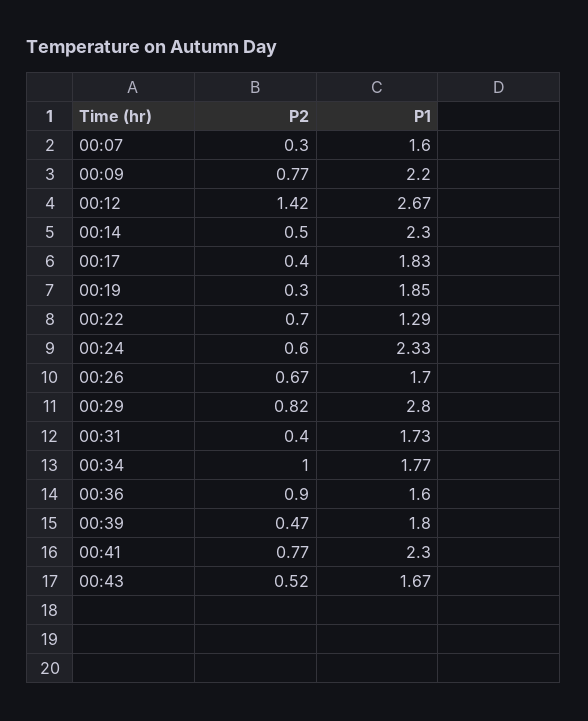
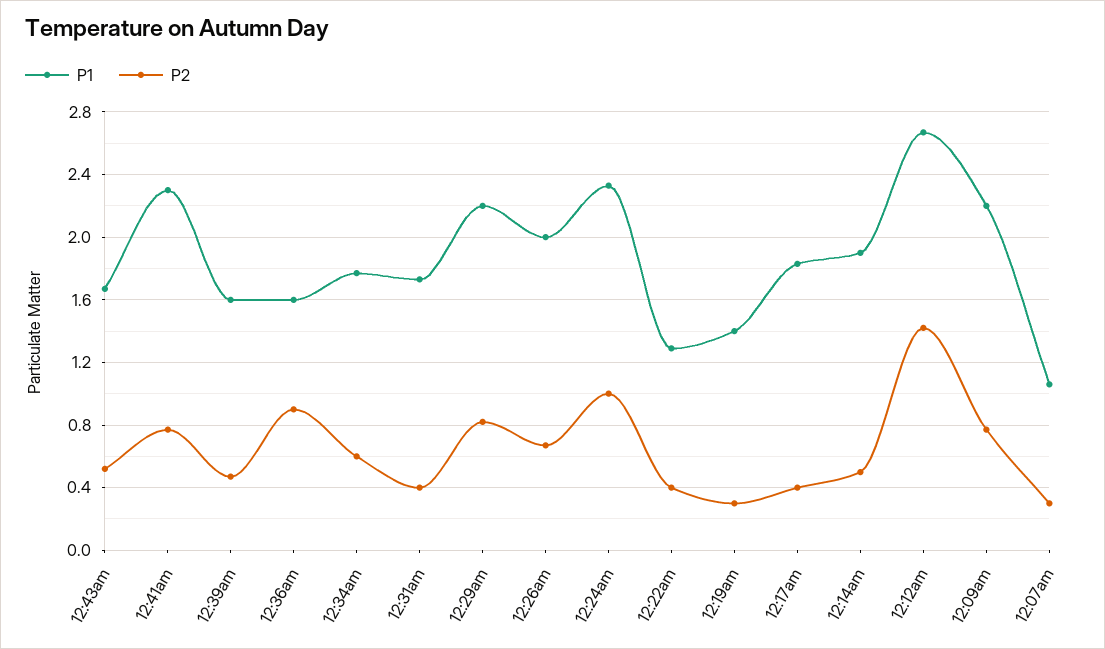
P1, 00:07: 1.6 -> 1.05
P1, 00:14: 2.3 -> 1.9
P1, 00:19: 1.85 -> 1.4
P2, 00:22: 0.7 -> 0.4
P2, 00:24: 0.6 -> 1
P1, 00:26: 1.7 -> 2
P1, 00:29: 2.8 -> 2.2
P2, 00:34: 1 -> 0.6
P1, 00:39: 1.8 -> 1.6

